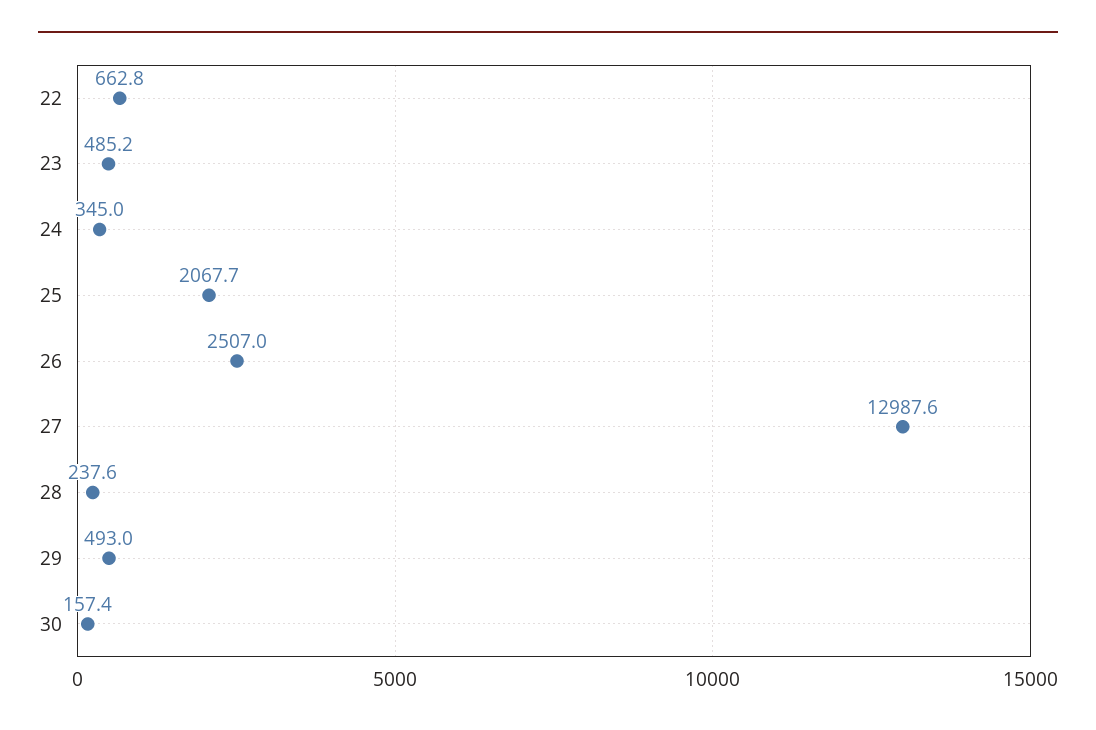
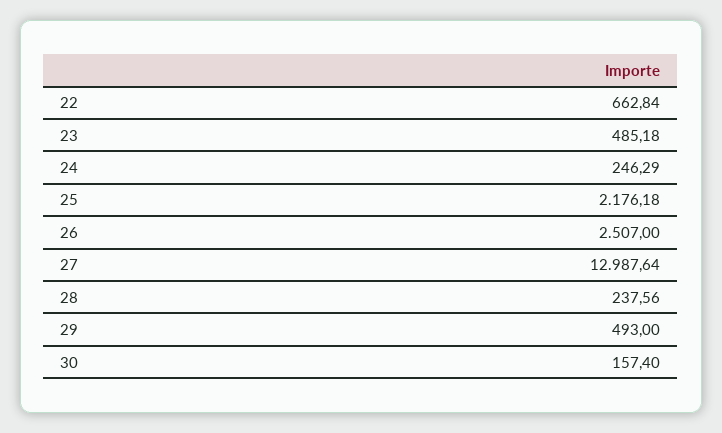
24: 345 -> 246.29
25: 2067.7 -> 2176.18

